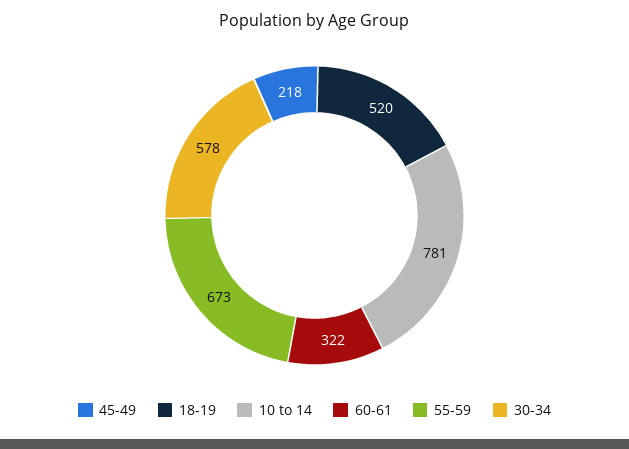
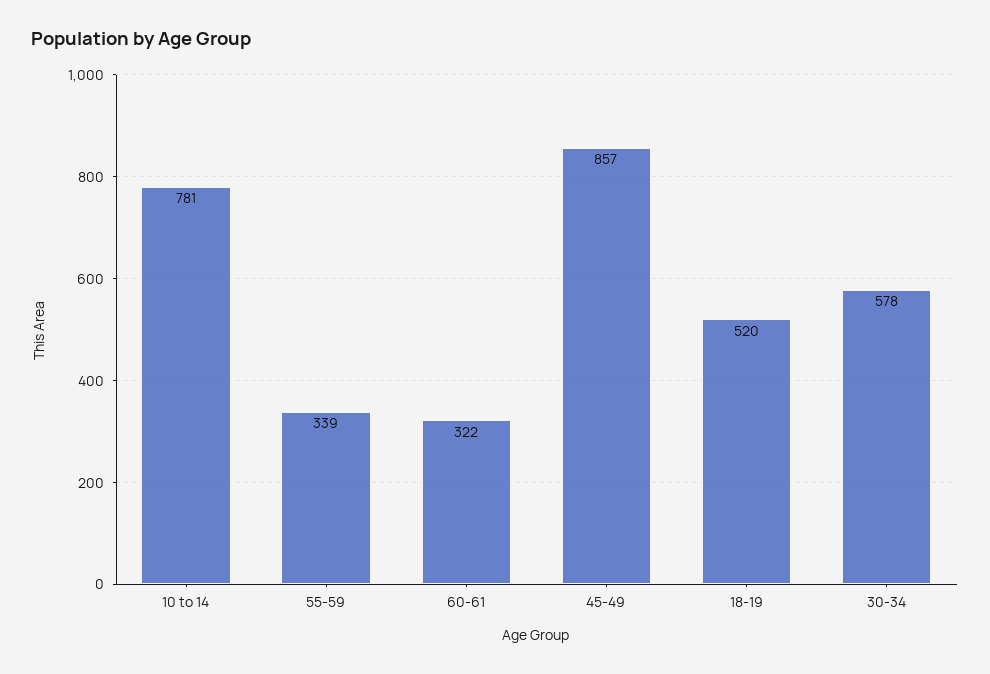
45-49: 218 -> 857
55-59: 673 -> 339

